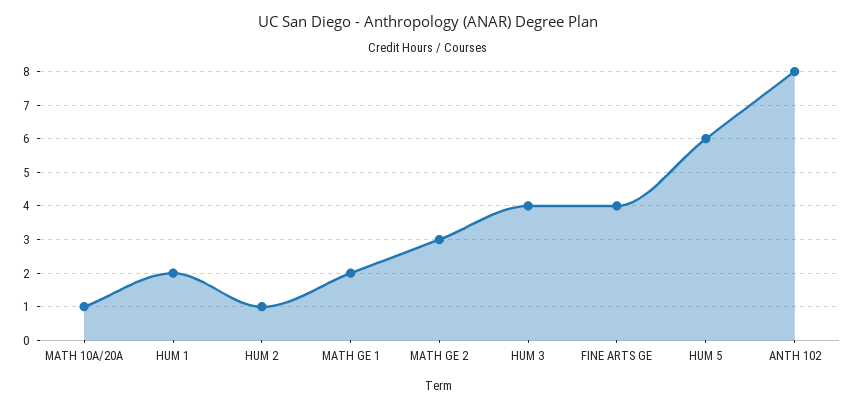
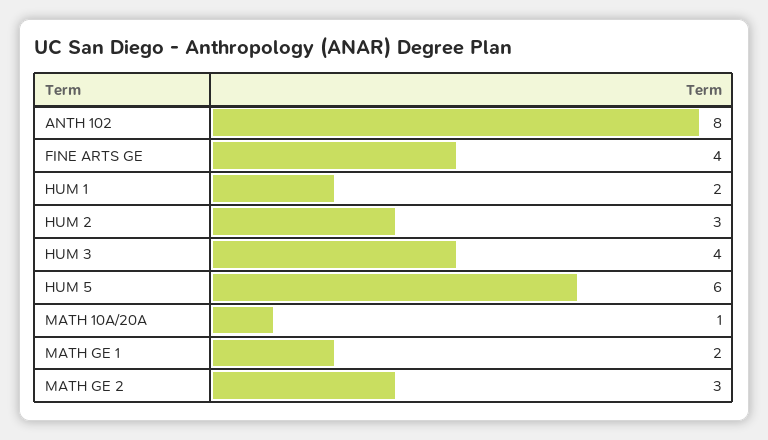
HUM 2: 1 -> 3

